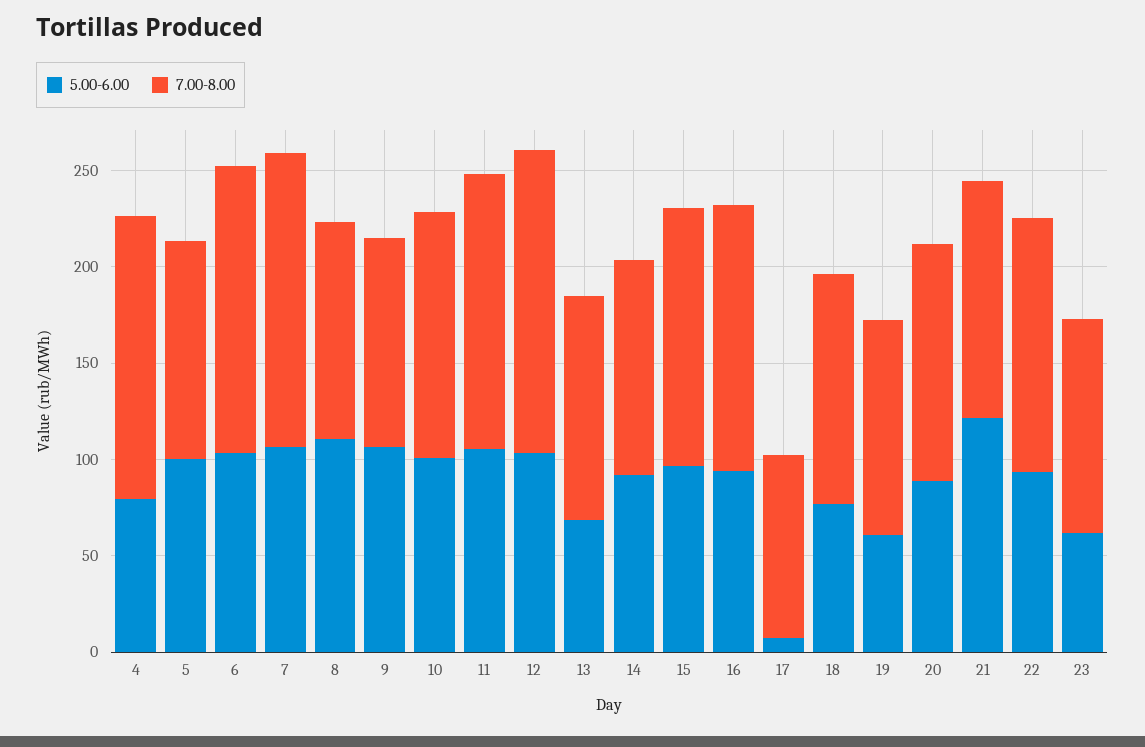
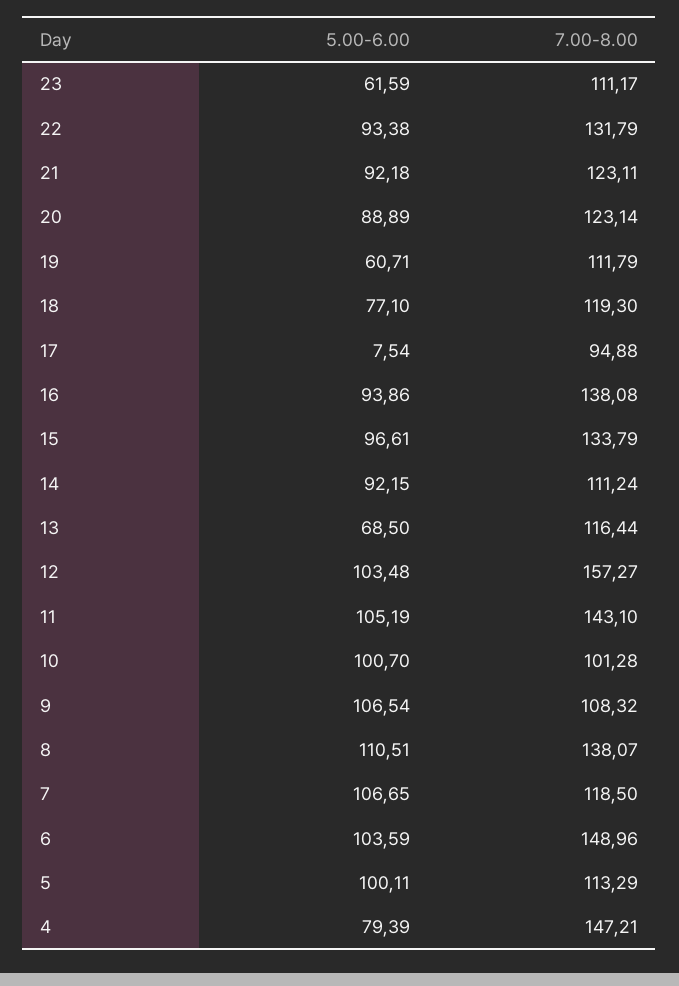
7.00-8.00, 7: 150 -> 118.5
7.00-8.00, 8: 110 -> 138.07
7.00-8.00, 10: 130 -> 101.28
5.00-6.00, 21: 120 -> 92.18

